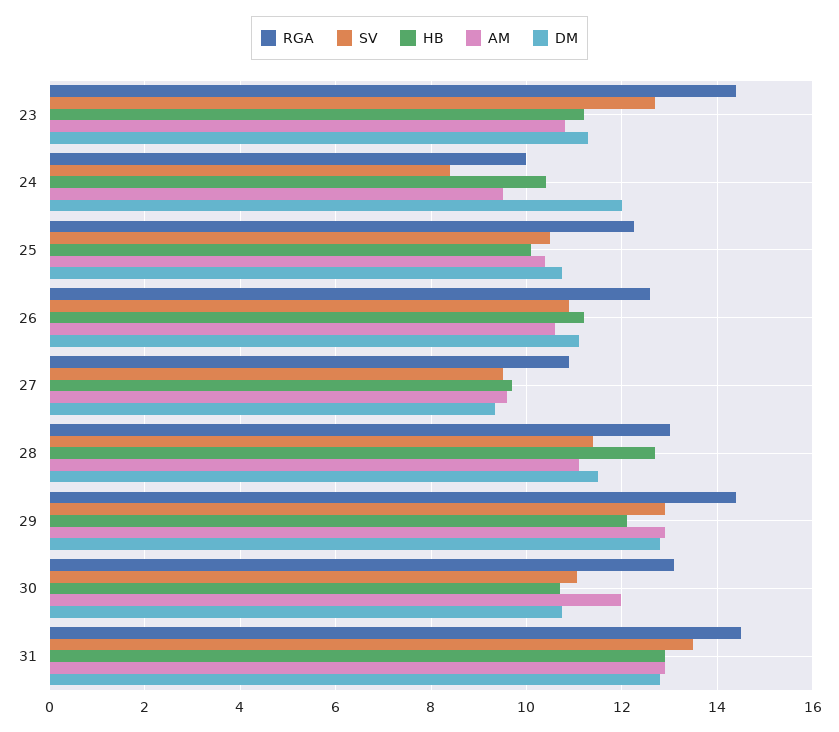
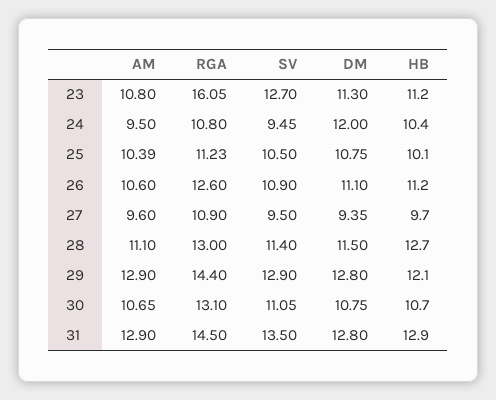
RGA, 23: 14.4 -> 16.05
RGA, 24: 10 -> 10.8
SV, 24: 8.4 -> 9.45
RGA, 25: 12.2 -> 11.23
AM, 30: 12 -> 10.65

